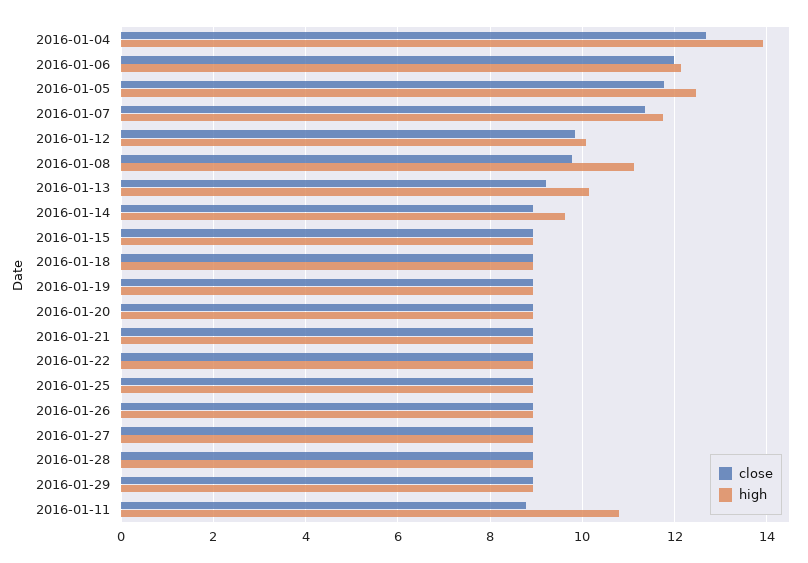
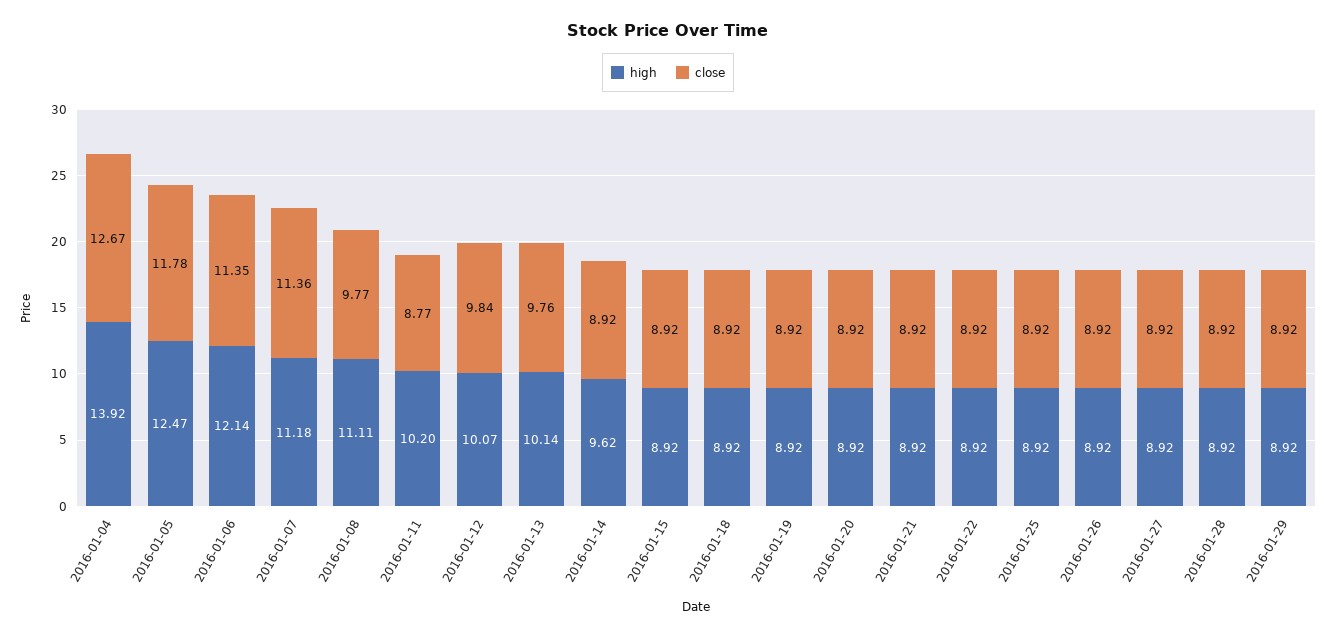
close, 2016-01-06: 12 -> 11.35
high, 2016-01-07: 11.8 -> 11.18
close, 2016-01-13: 9.2 -> 9.76
high, 2016-01-11: 10.8 -> 10.2

